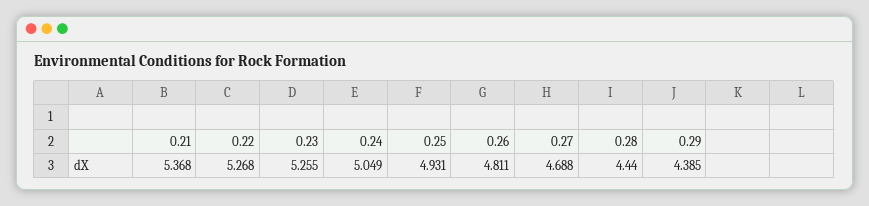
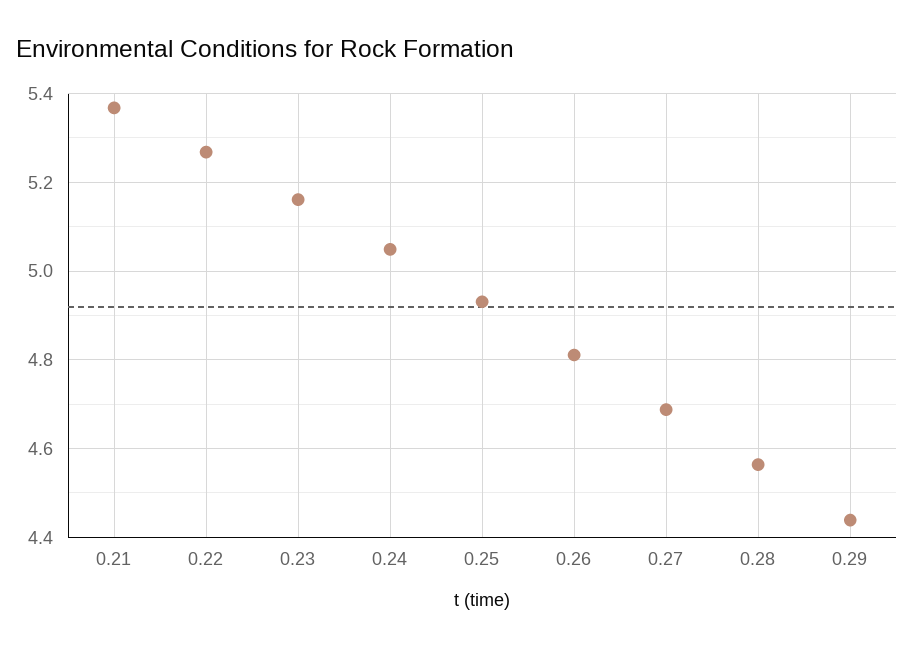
0.23: 5.255 -> 5.16
0.28: 4.44 -> 4.56
0.29: 4.385 -> 4.44

